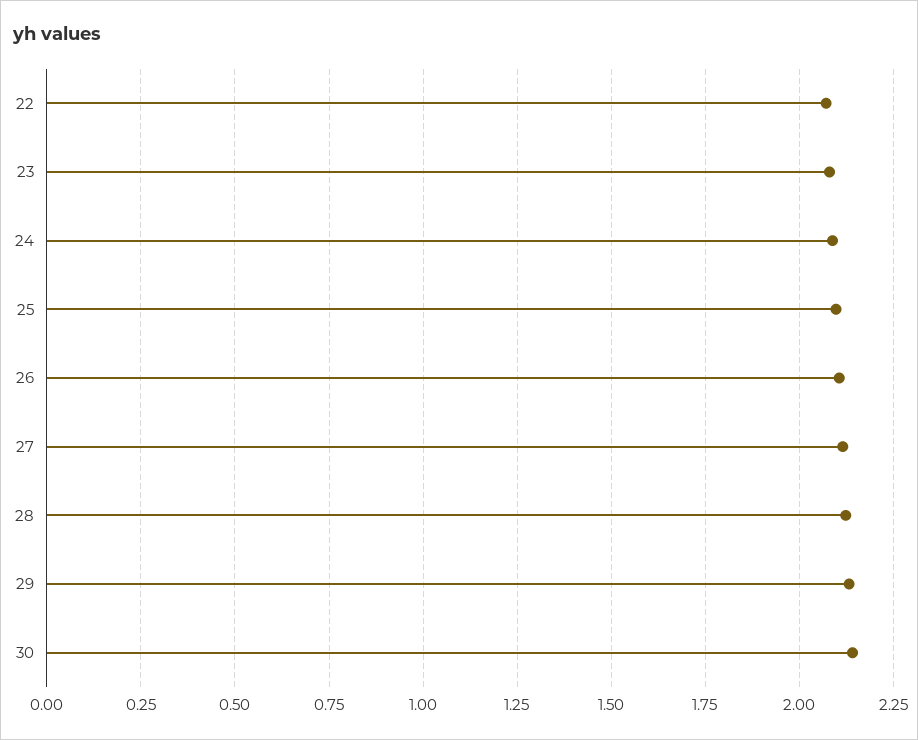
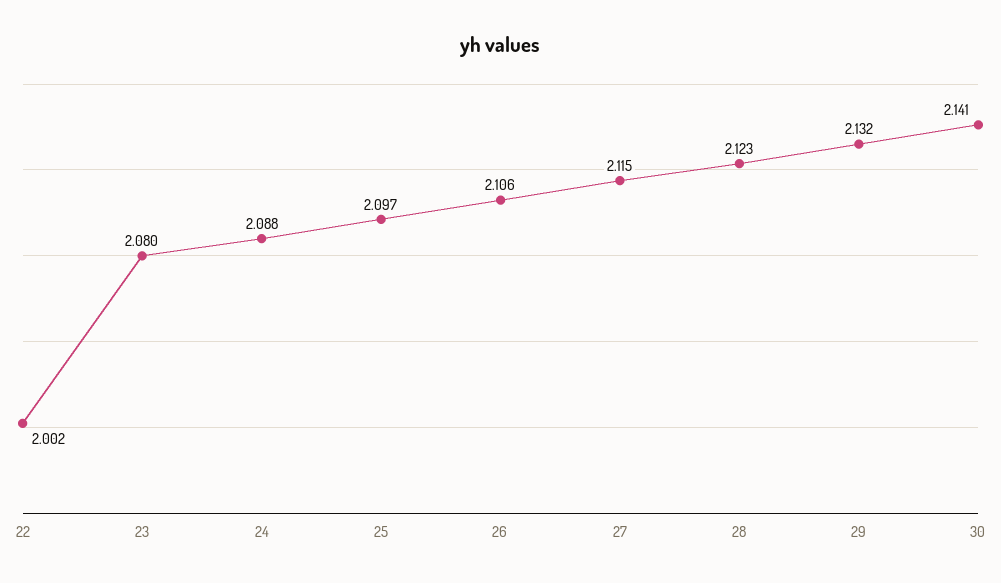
22: 2.075 -> 2.002

